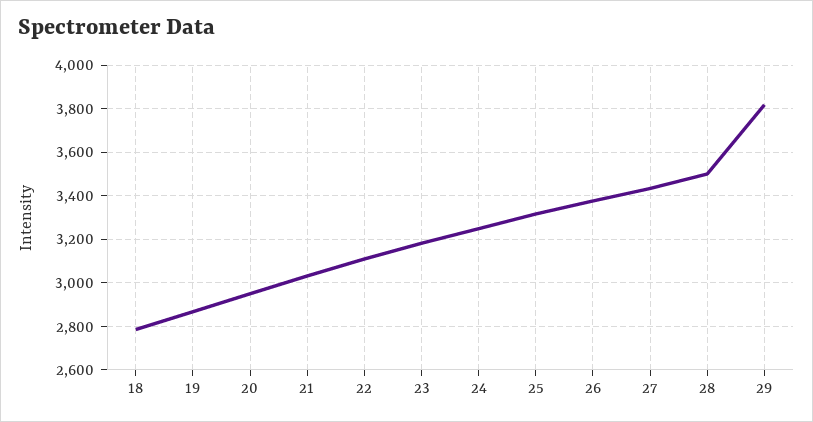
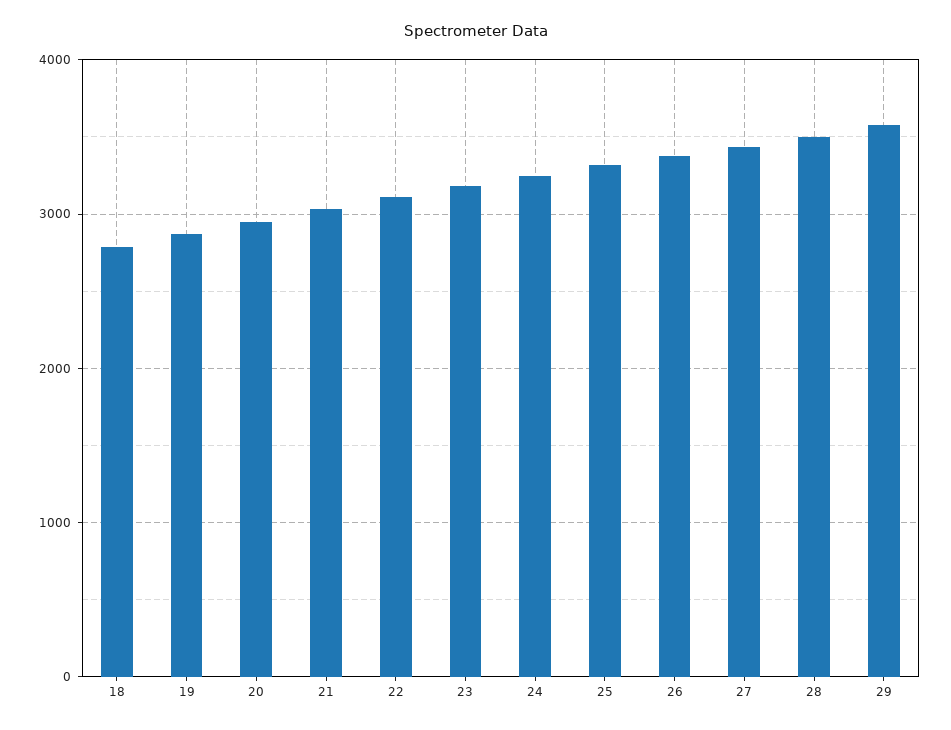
29: 3800 -> 3600

